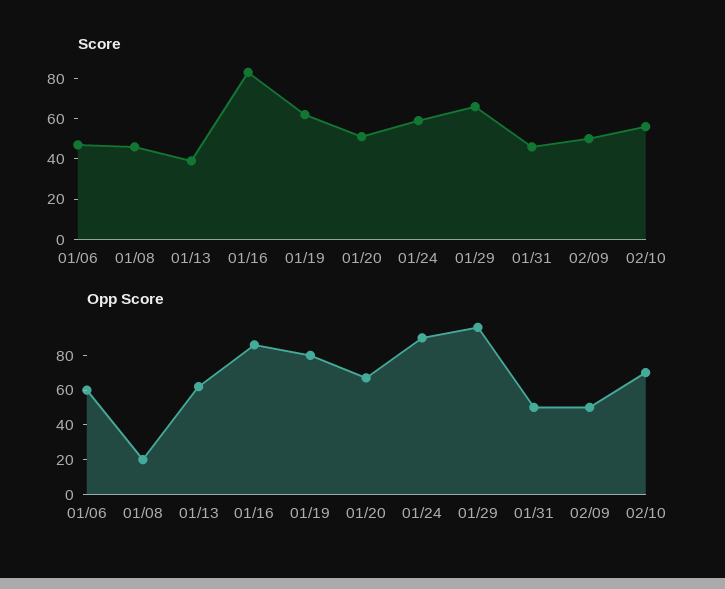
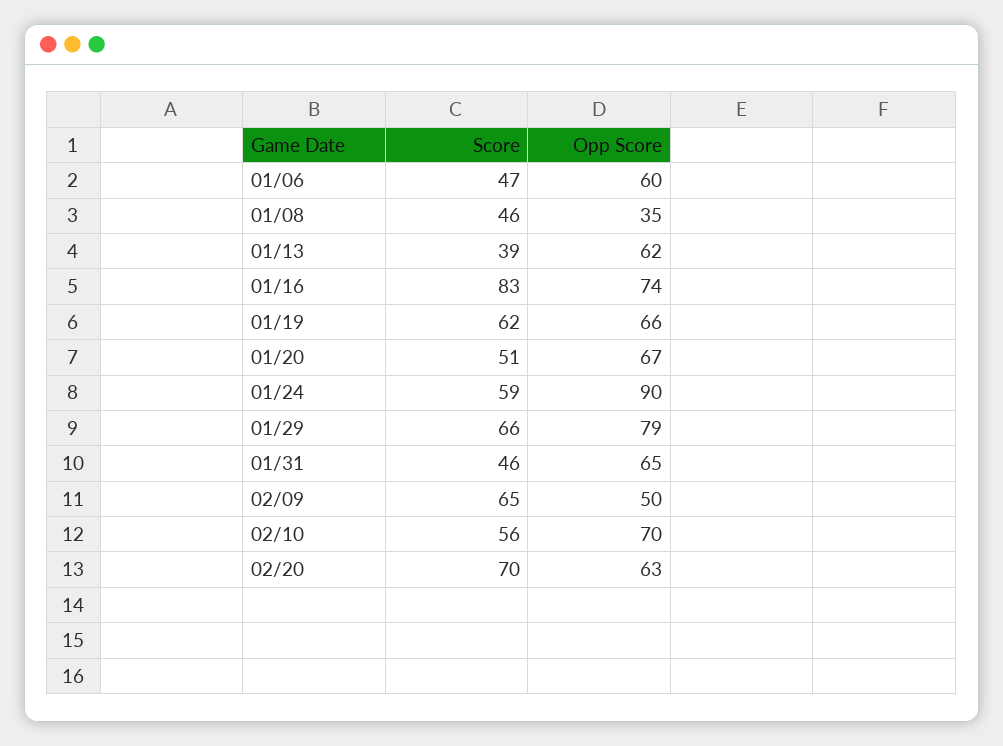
Score, 02/09: 50 -> 65
Opp Score, 01/08: 20 -> 35
Opp Score, 01/16: 85 -> 74
Opp Score, 01/19: 80 -> 66
Opp Score, 01/29: 95 -> 79
Opp Score, 01/31: 50 -> 65
Score, 02/20: none -> 70
Opp Score, 02/20: none -> 63

